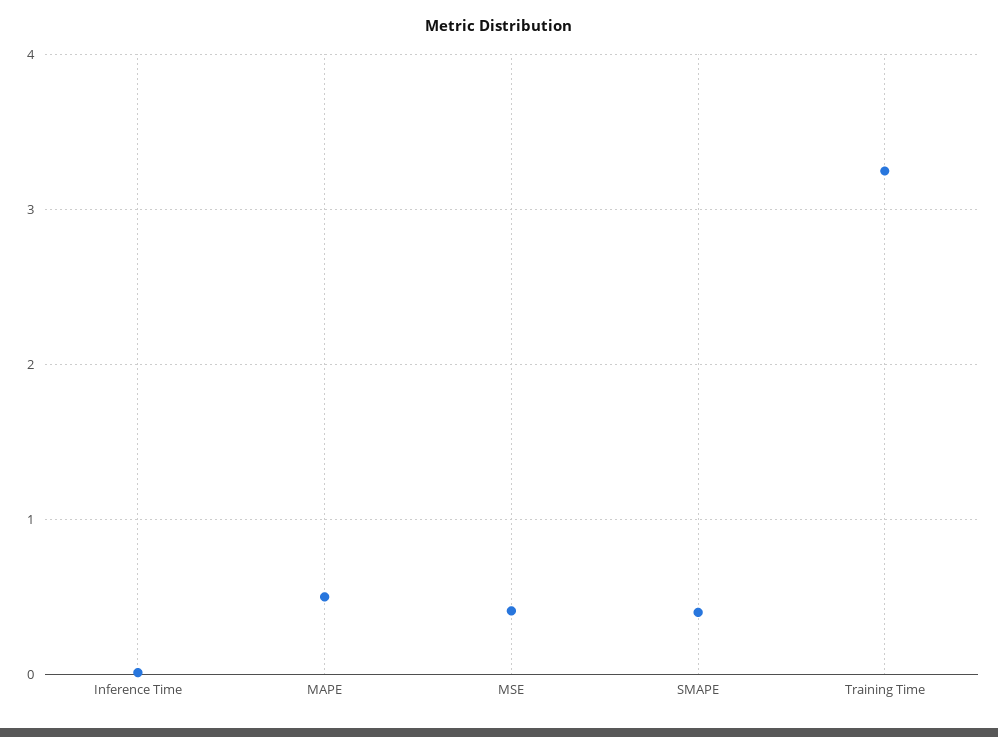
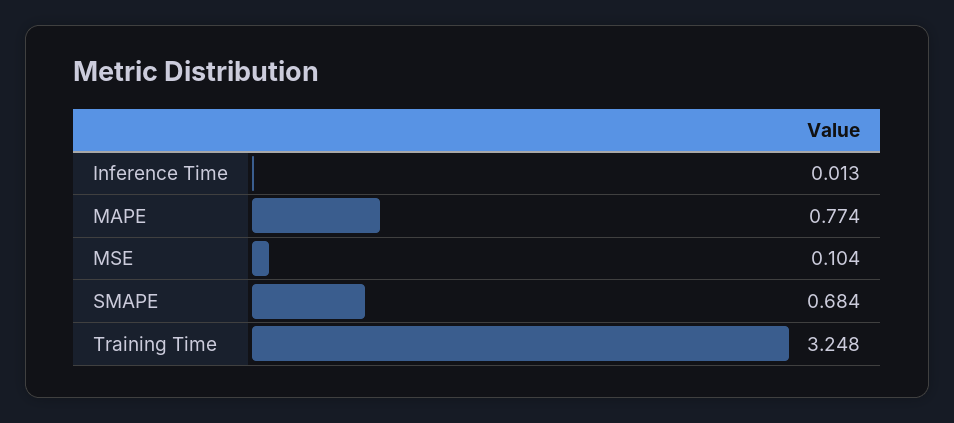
MAPE: 0.5 -> 0.774
MSE: 0.4 -> 0.104
SMAPE: 0.4 -> 0.684

